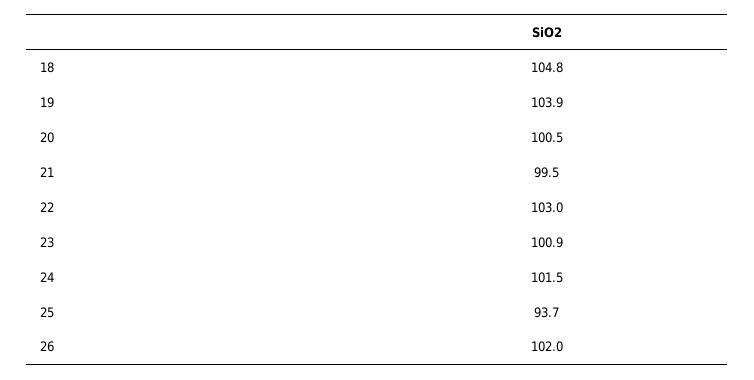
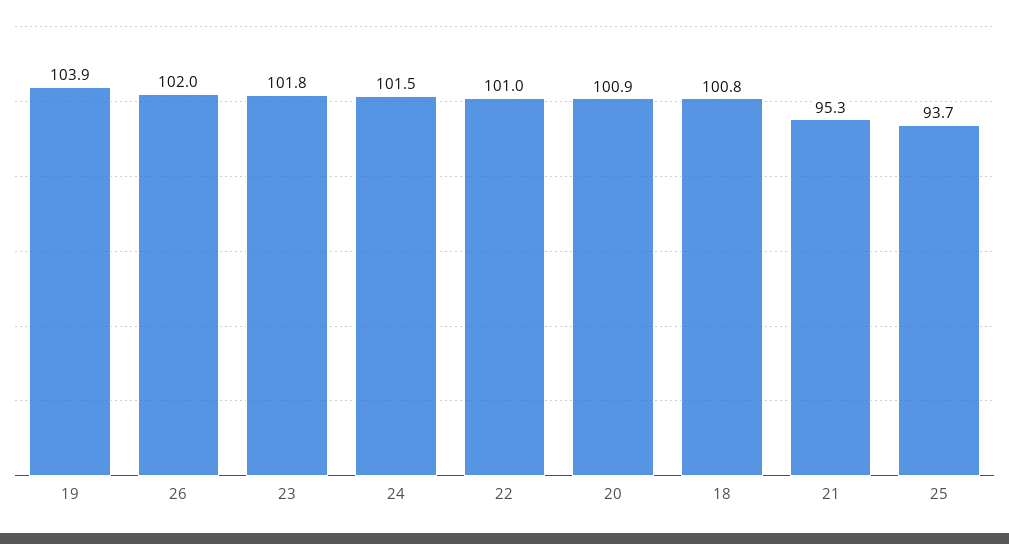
18: 104.8 -> 100.8
20: 100.5 -> 100.9
21: 99.5 -> 95.3
22: 103 -> 101
23: 100.9 -> 101.8

